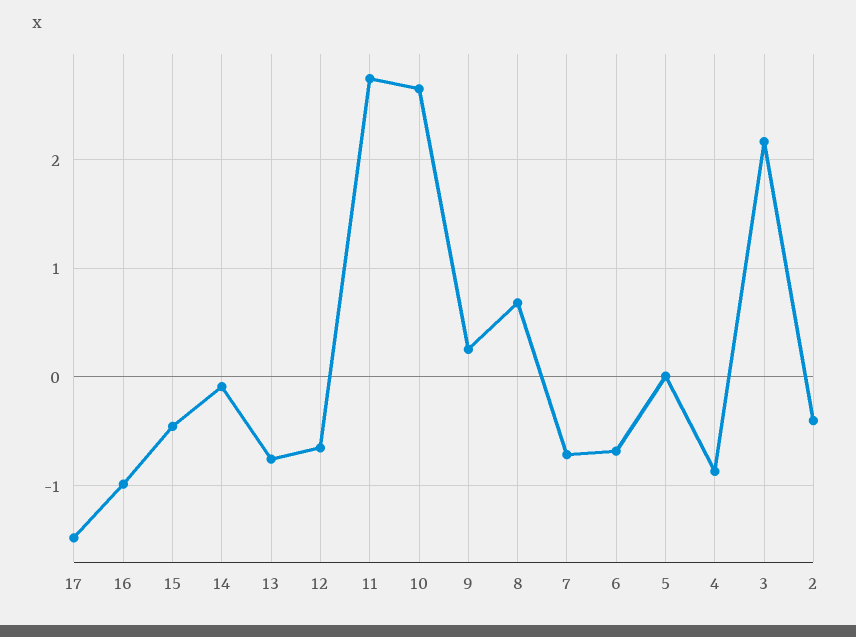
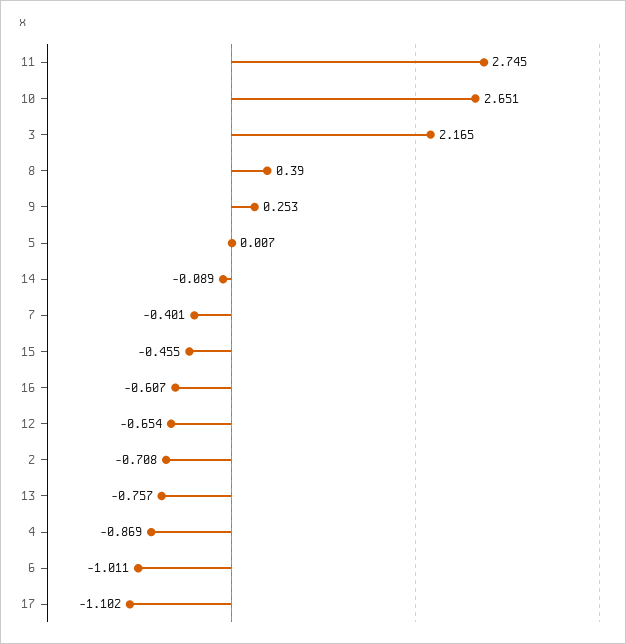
17: -1.5 -> -1.102
16: -1 -> -0.607
8: 0.7 -> 0.39
7: -0.7 -> -0.401
6: -0.7 -> -1.011
2: -0.4 -> -0.708

